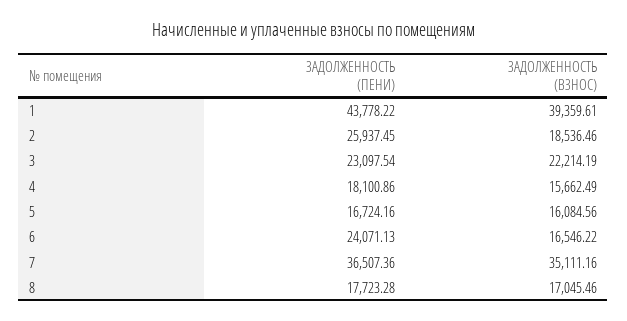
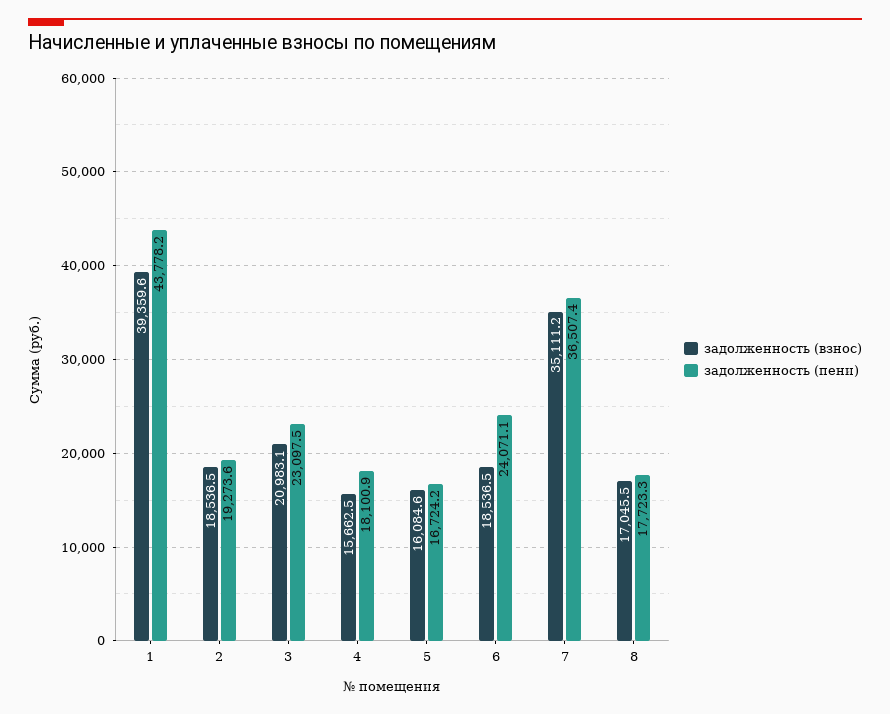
ЗАДОЛЖЕННОСТЬ (ПЕНИ), 2: 25937.45 -> 19273.6
ЗАДОЛЖЕННОСТЬ (ВЗНОС), 3: 22214.19 -> 20983.1
ЗАДОЛЖЕННОСТЬ (ВЗНОС), 6: 16546.22 -> 18536.5

